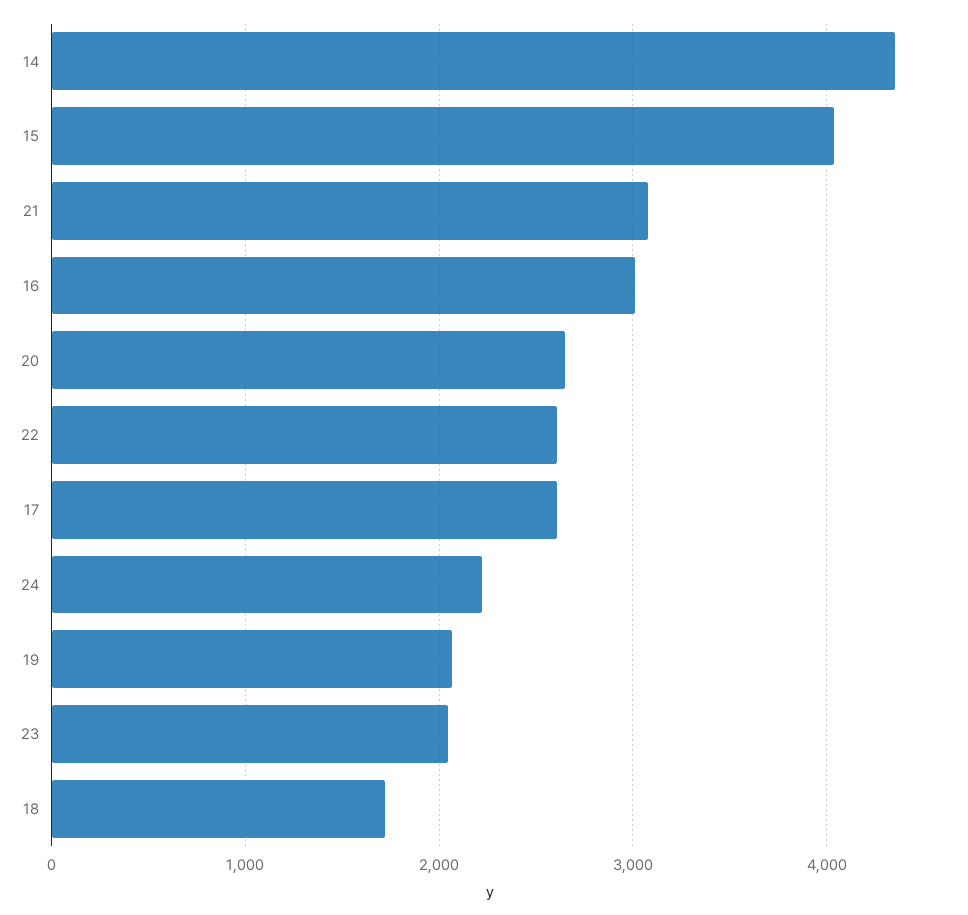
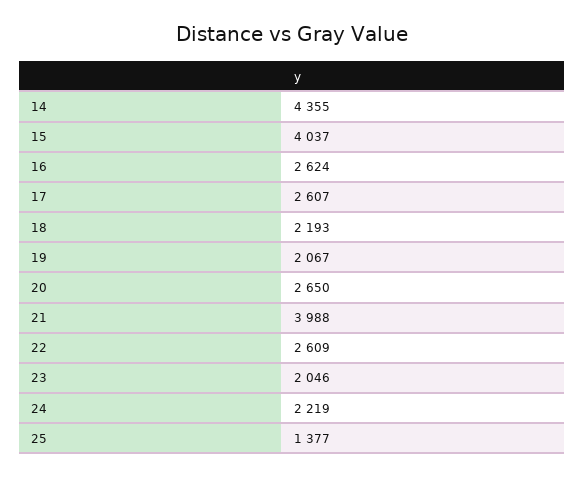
21: 3100 -> 3988
16: 3000 -> 2624
18: 1700 -> 2193
25: none -> 1377

